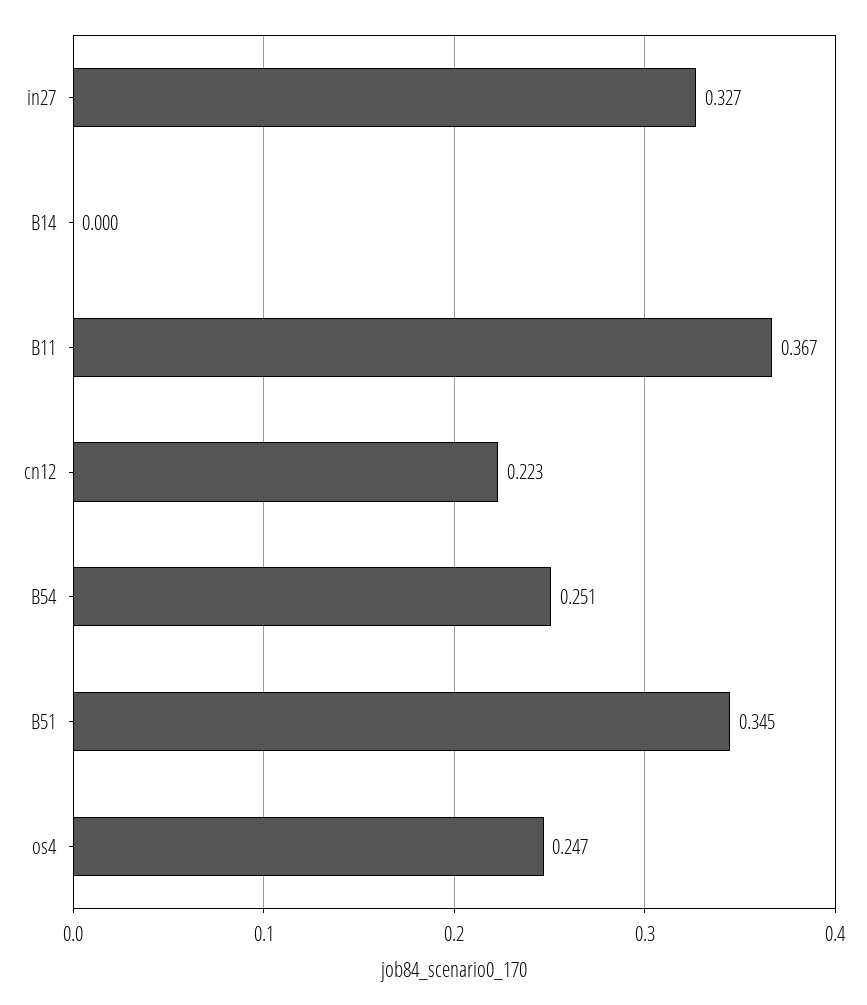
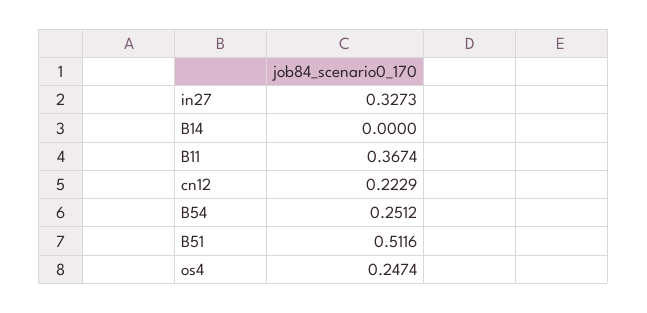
B51: 0.345 -> 0.5116

